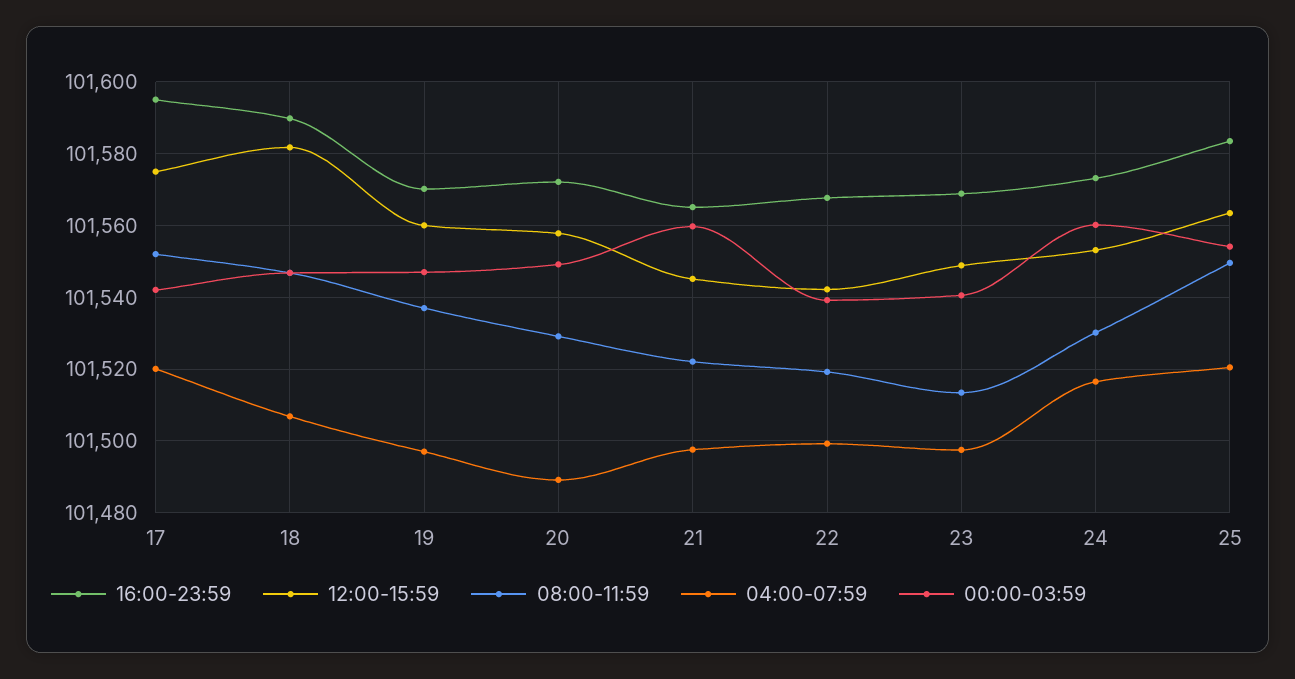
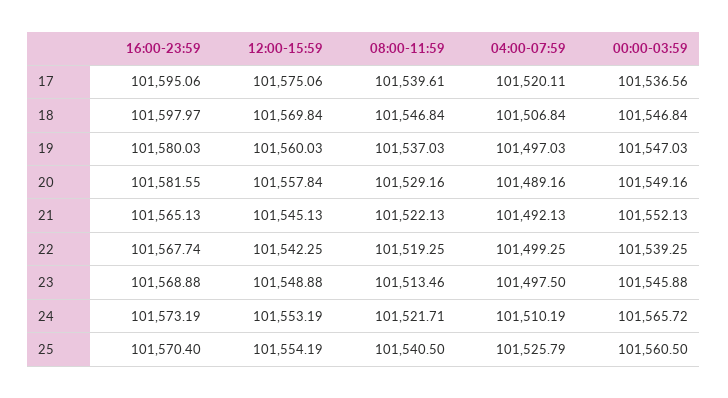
08:00-11:59, 17: 101552 -> 101539.61
00:00-03:59, 17: 101542 -> 101536.56
16:00-23:59, 18: 101590 -> 101597.97
12:00-15:59, 18: 101582 -> 101569.84
16:00-23:59, 19: 101570 -> 101580.03
16:00-23:59, 20: 101572 -> 101581.55
04:00-07:59, 21: 101498 -> 101492.13
00:00-03:59, 21: 101560 -> 101552.13
00:00-03:59, 23: 101540 -> 101545.88
08:00-11:59, 24: 101530 -> 101521.71
04:00-07:59, 24: 101516 -> 101510.19
00:00-03:59, 24: 101560 -> 101565.72
16:00-23:59, 25: 101584 -> 101570.4
12:00-15:59, 25: 101564 -> 101554.19
08:00-11:59, 25: 101550 -> 101540.5
04:00-07:59, 25: 101520 -> 101525.79
00:00-03:59, 25: 101554 -> 101560.5

